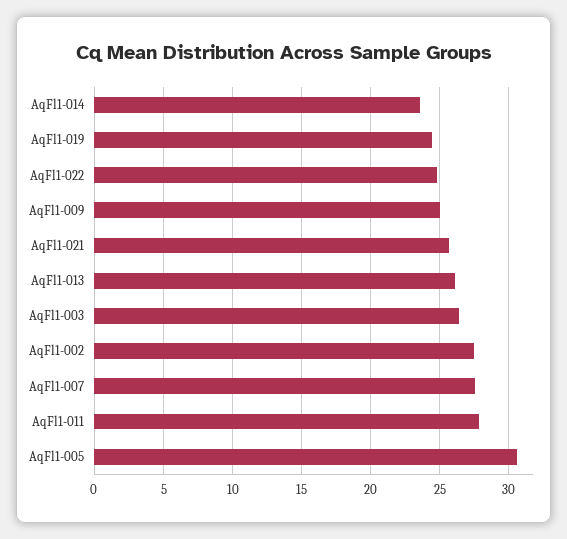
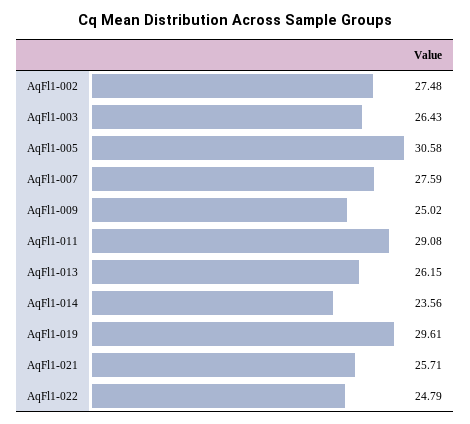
AqFl1-019: 24.5 -> 29.61
AqFl1-011: 28 -> 29.08

